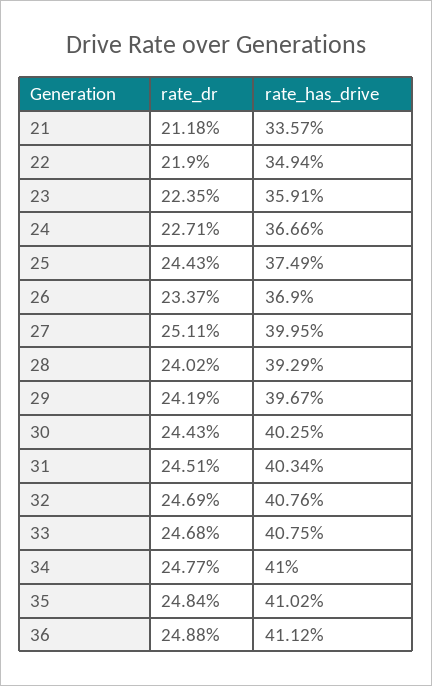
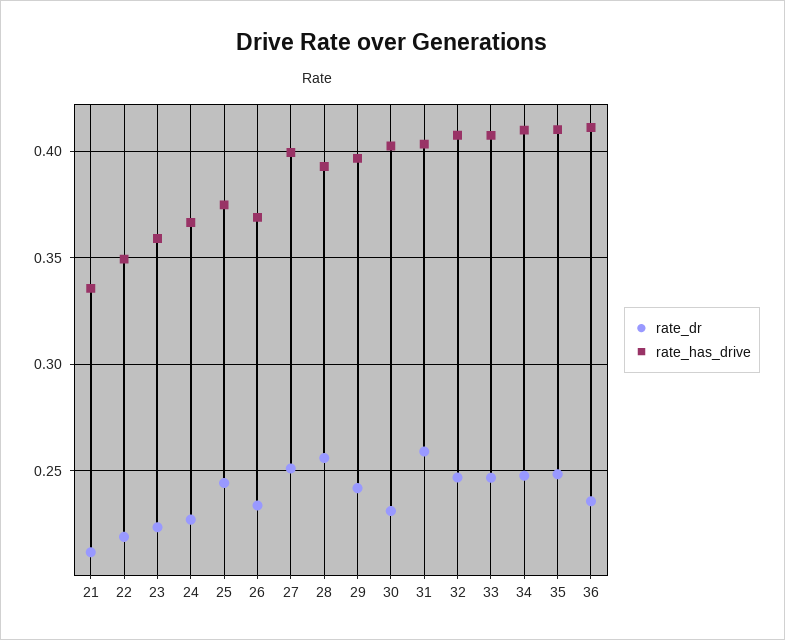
rate_dr, 28: 0.2402 -> 0.255
rate_dr, 30: 0.2443 -> 0.23
rate_dr, 31: 0.2451 -> 0.26
rate_dr, 36: 0.2488 -> 0.235

